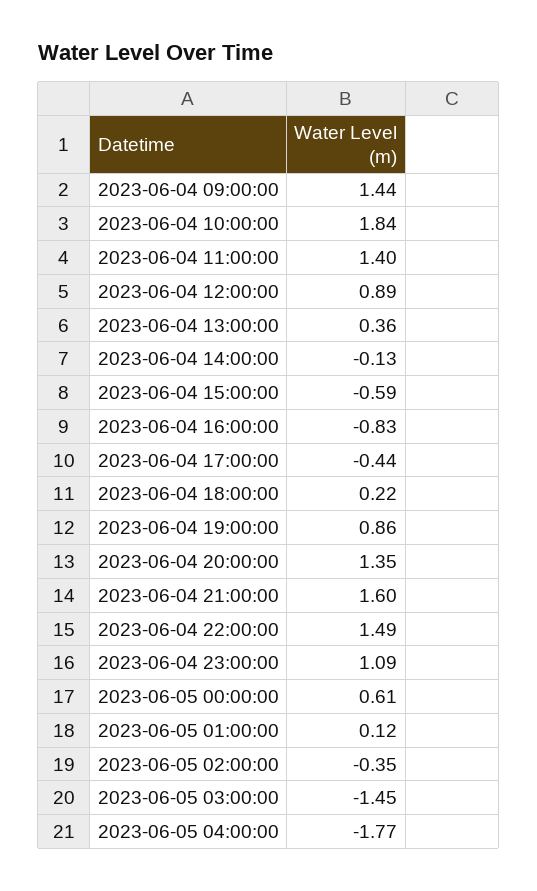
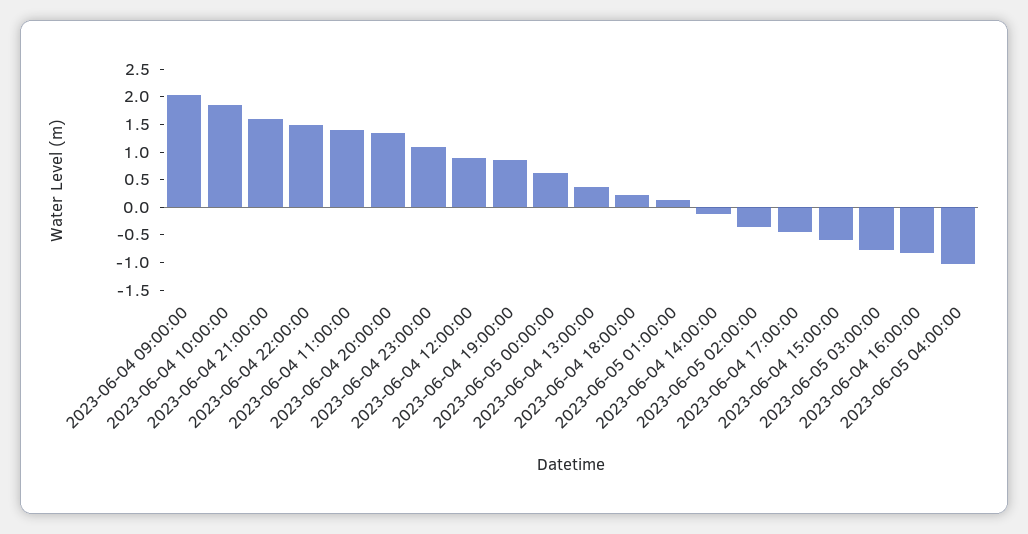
2023-06-04 09:00:00: 1.44 -> 2
2023-06-05 03:00:00: -1.45 -> -0.75
2023-06-05 04:00:00: -1.77 -> -1

